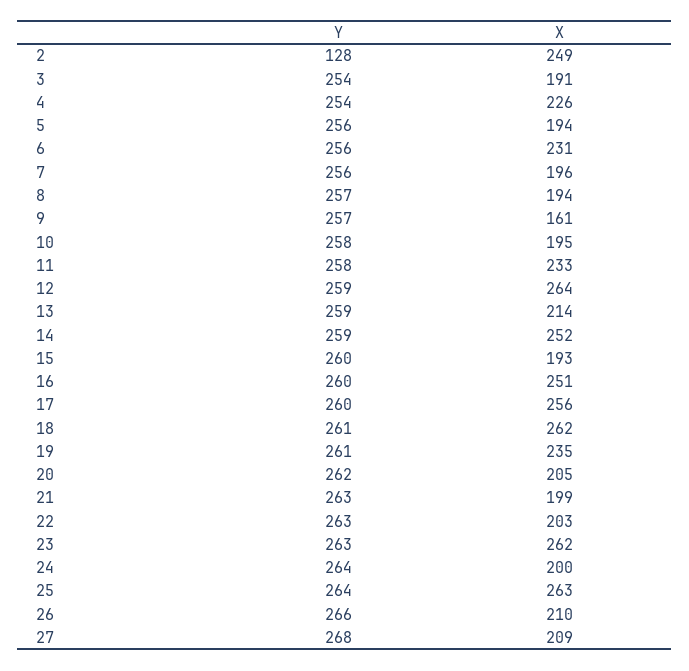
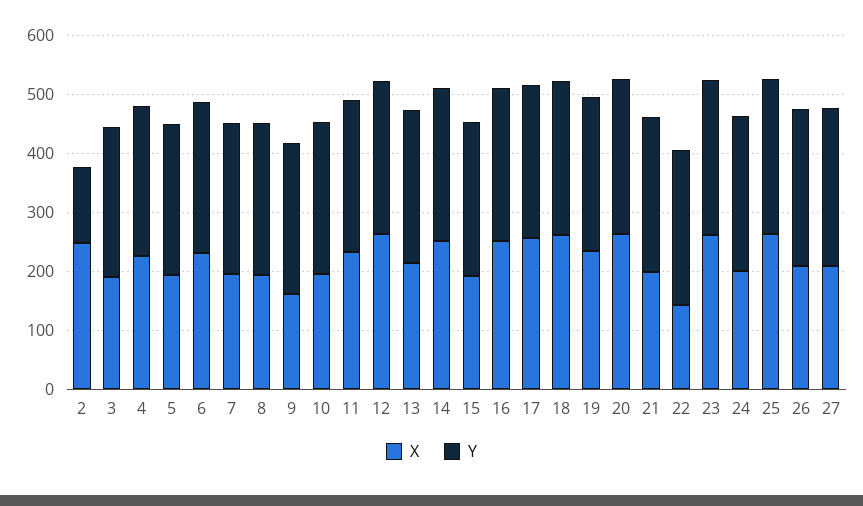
X, 20: 205 -> 260
X, 22: 203 -> 140

